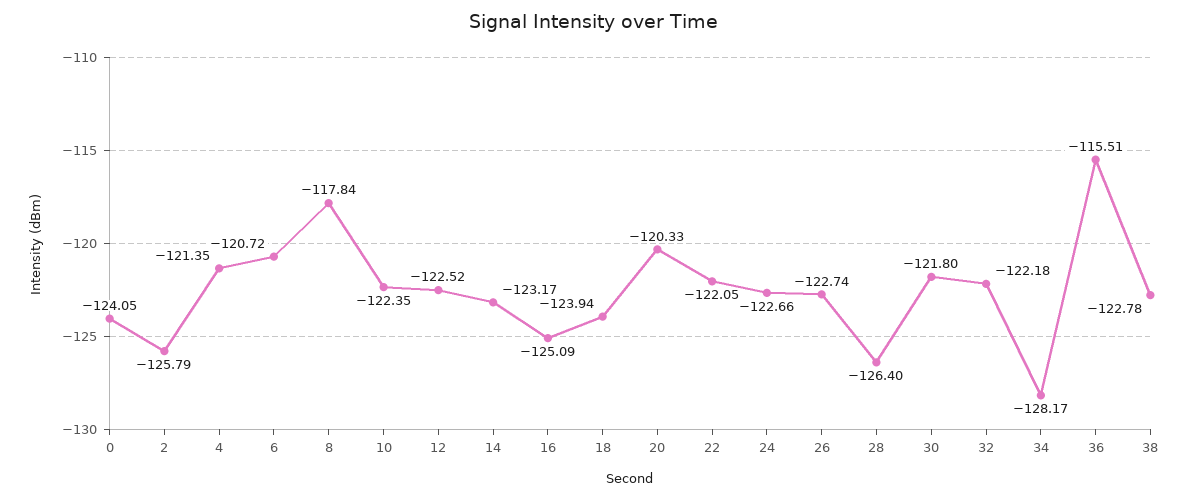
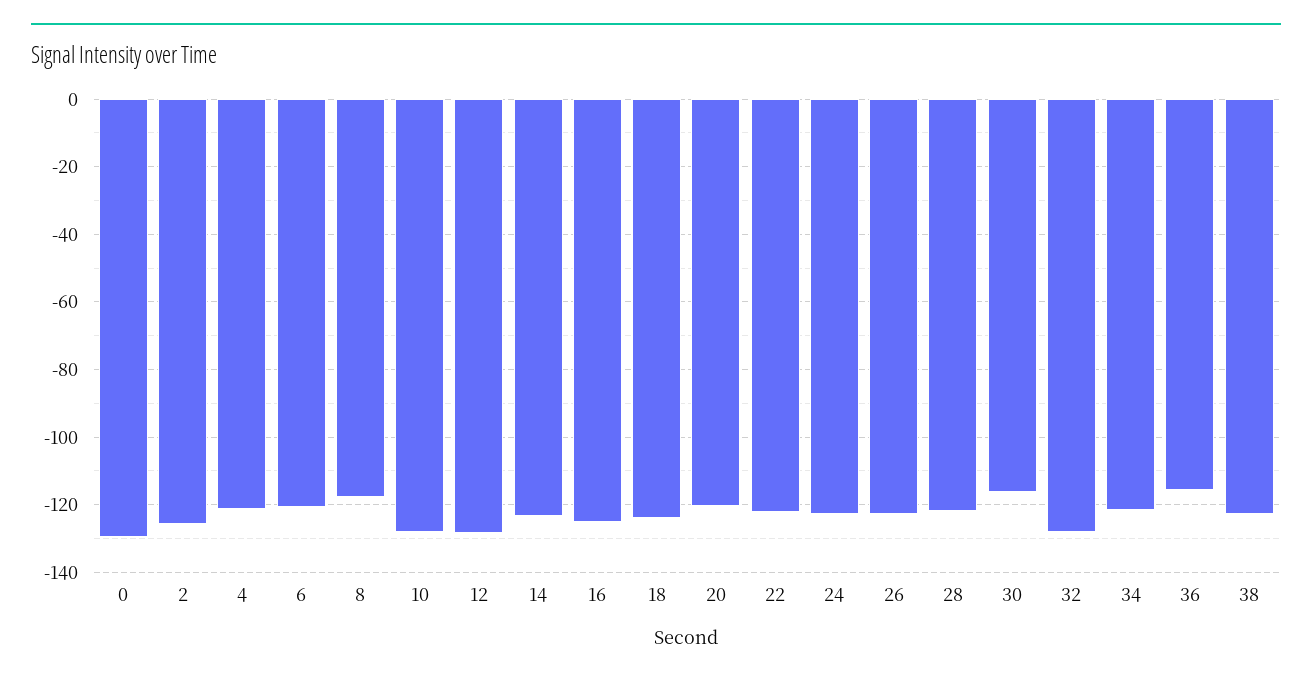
0: -124.05 -> -130
10: -122.35 -> -128
12: -122.52 -> -128
28: -126.4 -> -122
30: -121.8 -> -116
32: -122.18 -> -128
34: -128.17 -> -122

